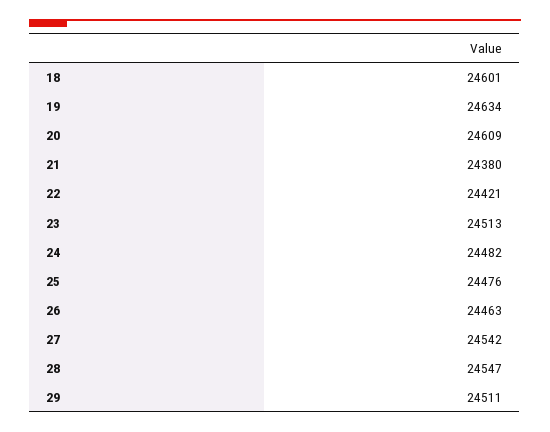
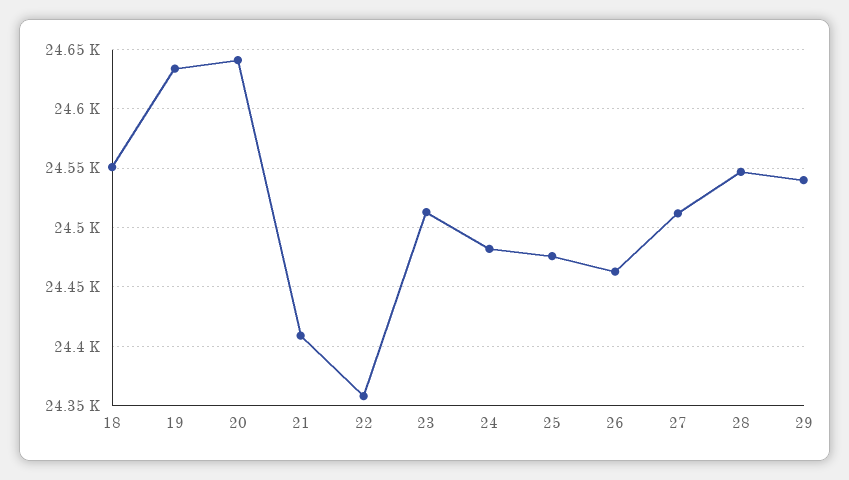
18: 24601 -> 24550
20: 24609 -> 24640
21: 24380 -> 24410
22: 24421 -> 24360
27: 24542 -> 24510
29: 24511 -> 24540

